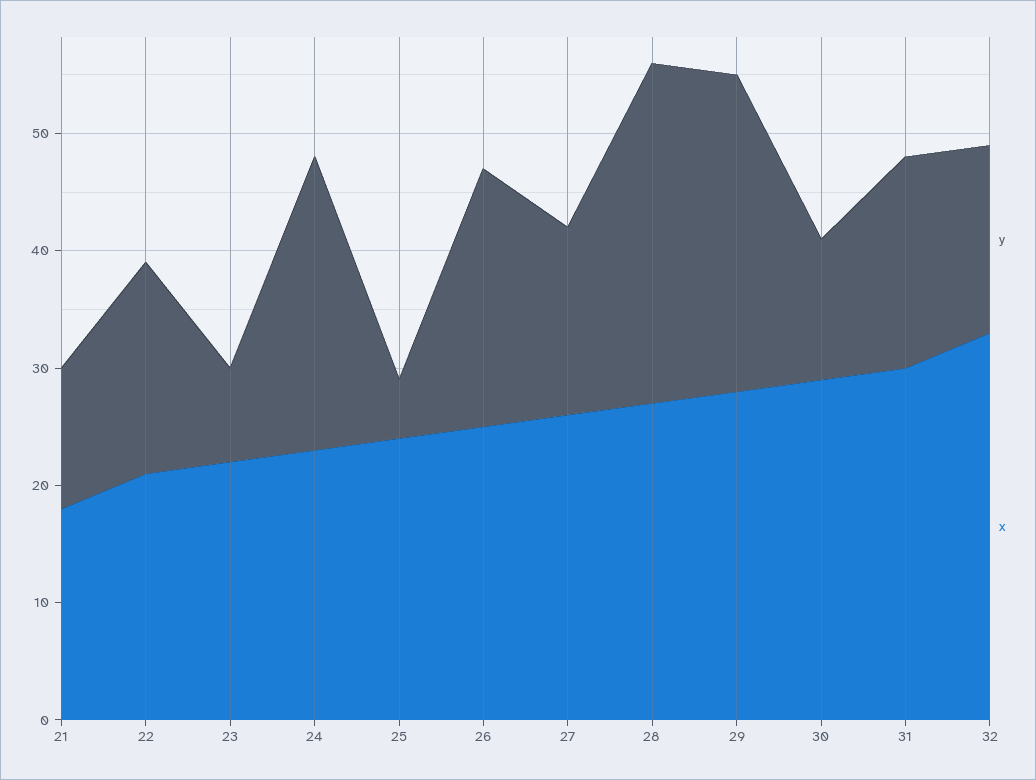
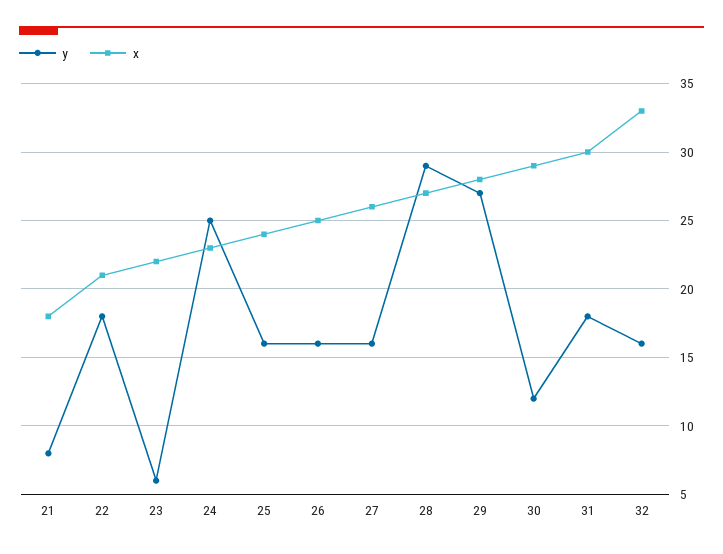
y, 21: 12 -> 8
y, 23: 8 -> 6
y, 25: 5 -> 16
y, 26: 22 -> 16

